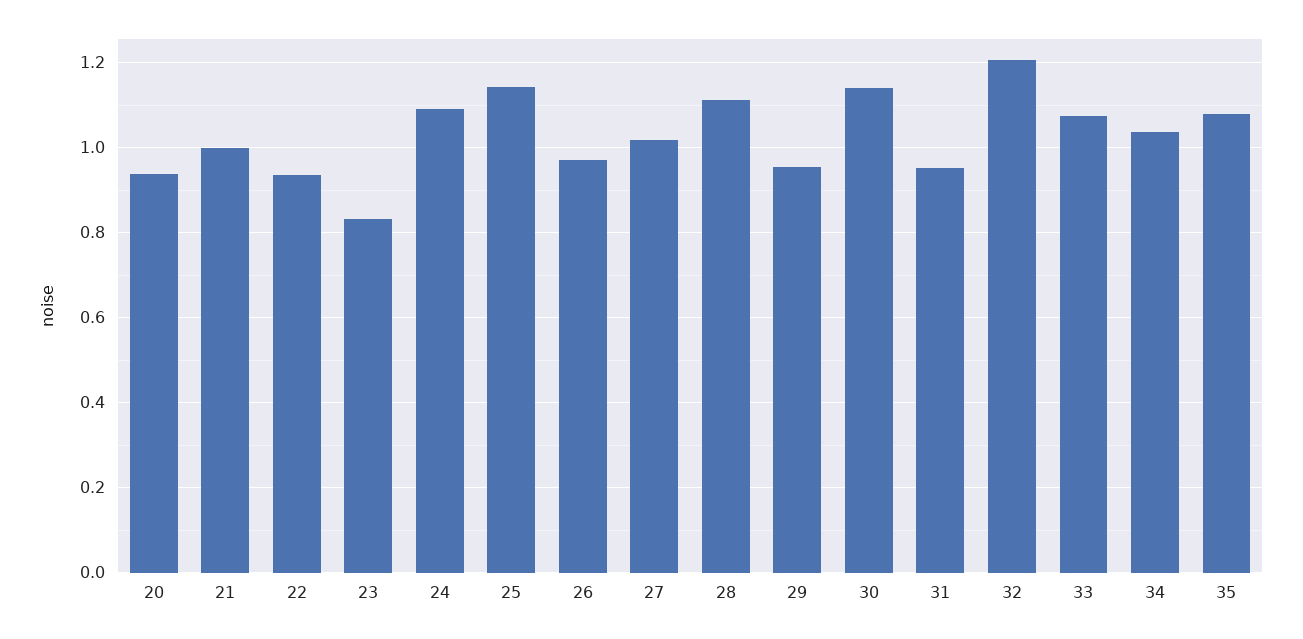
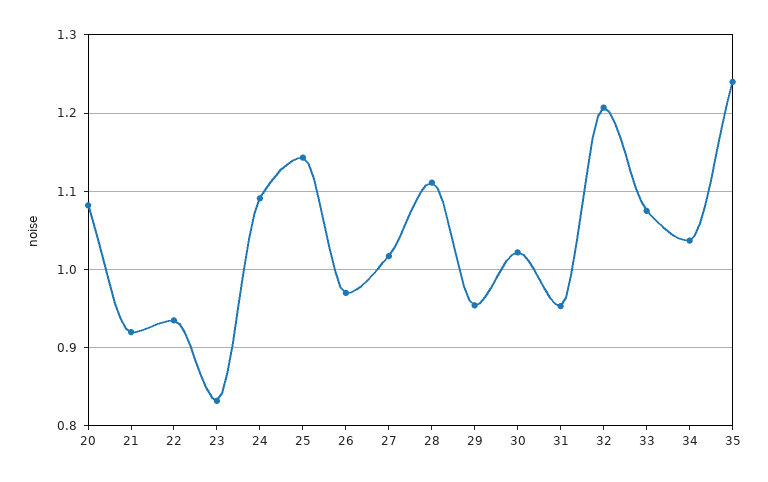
20: 0.94 -> 1.08
21: 1 -> 0.92
30: 1.14 -> 1.02
35: 1.08 -> 1.24

